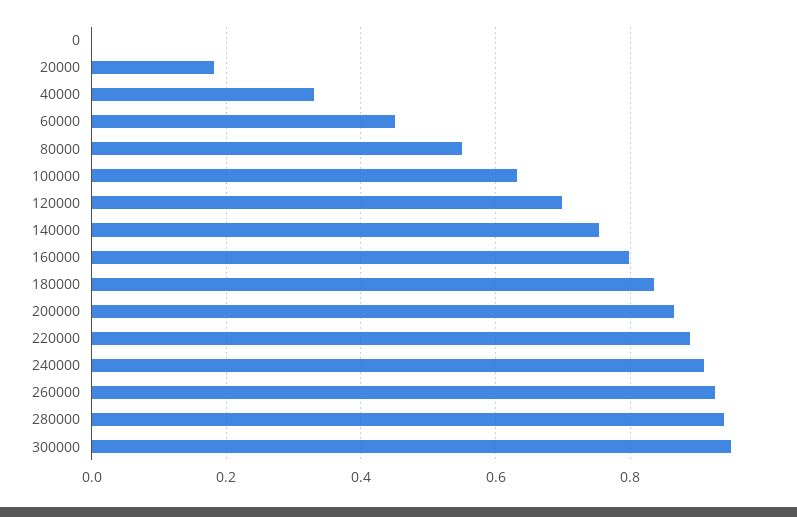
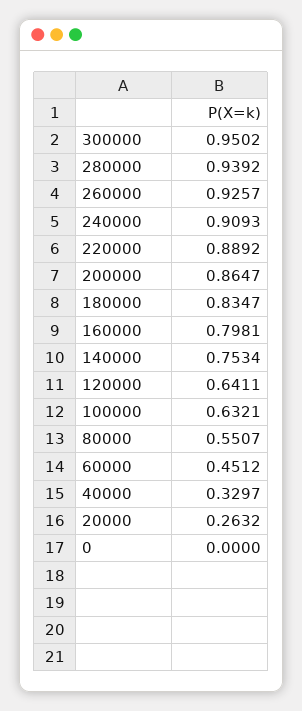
20000: 0.18 -> 0.2632
120000: 0.7 -> 0.6411

